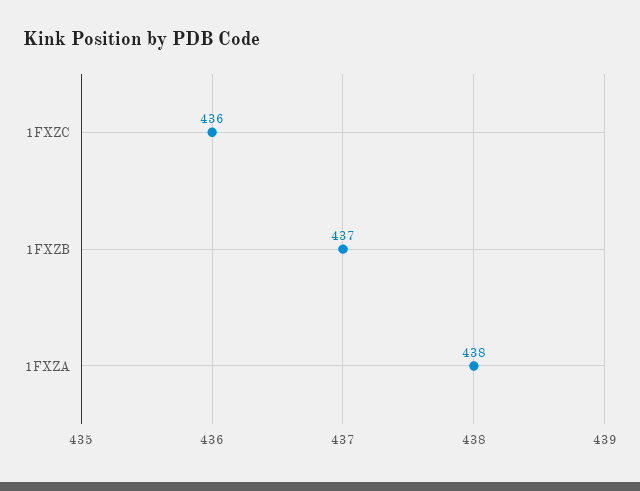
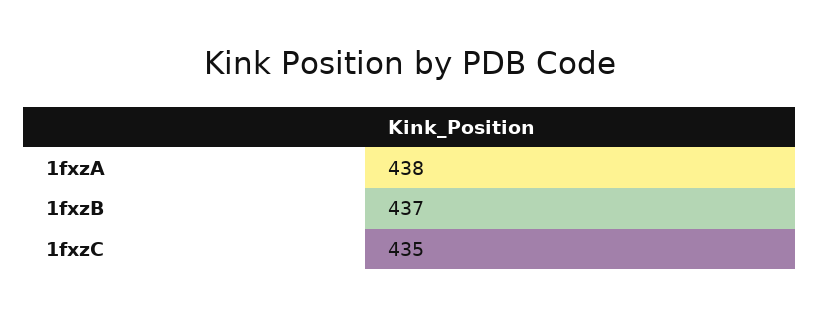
1FXZC: 436 -> 435

